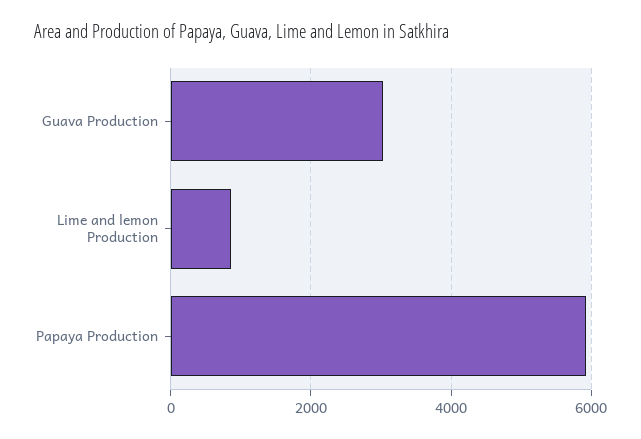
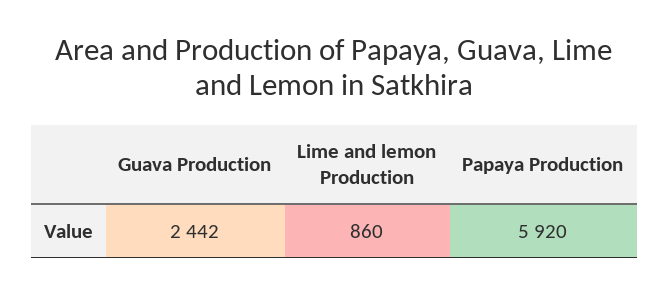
Guava Production: 3000 -> 2442

